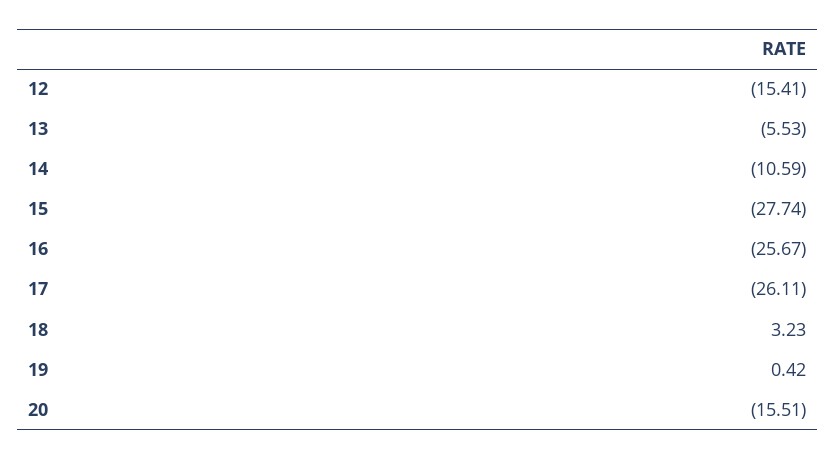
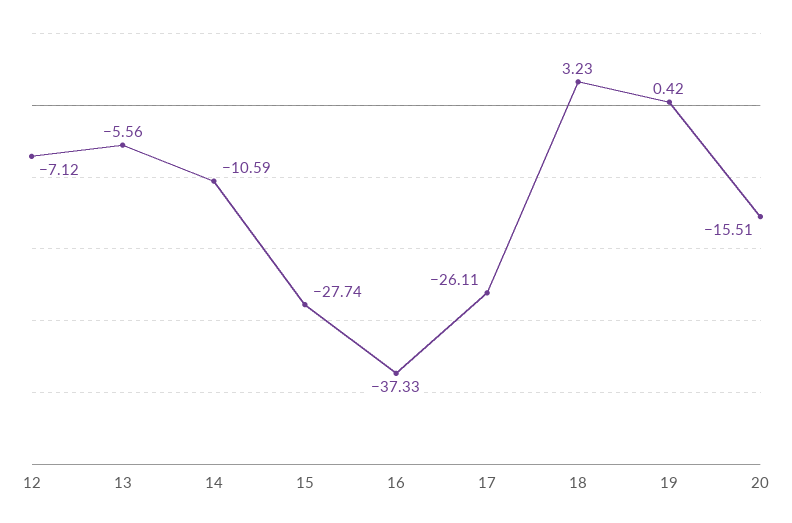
12: -15.41 -> -7.12
13: -5.53 -> -5.56
16: -25.67 -> -37.33

